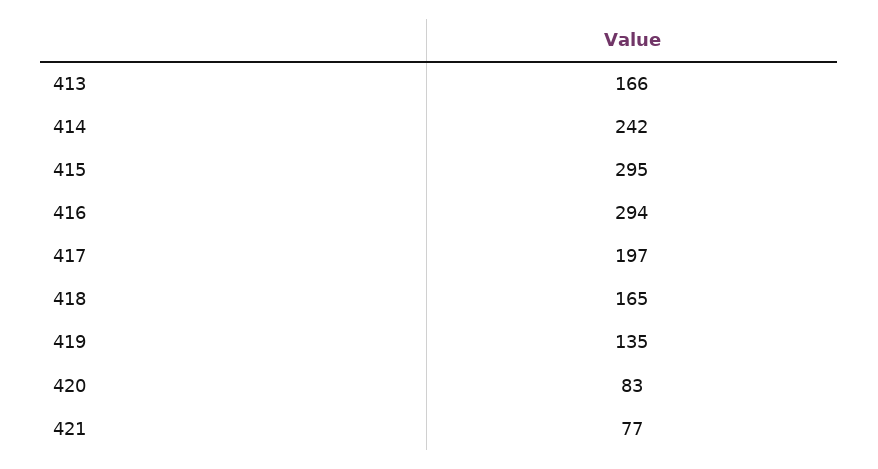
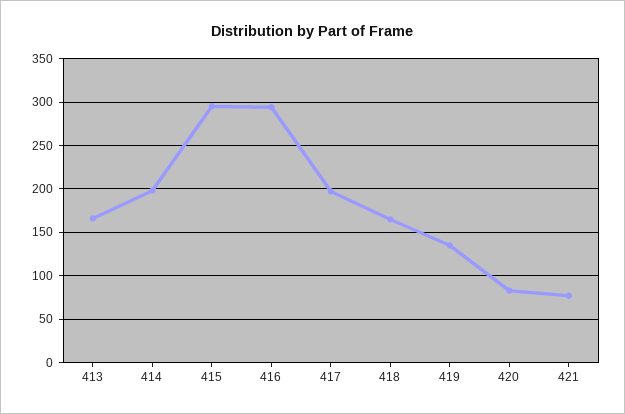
414: 242 -> 200

